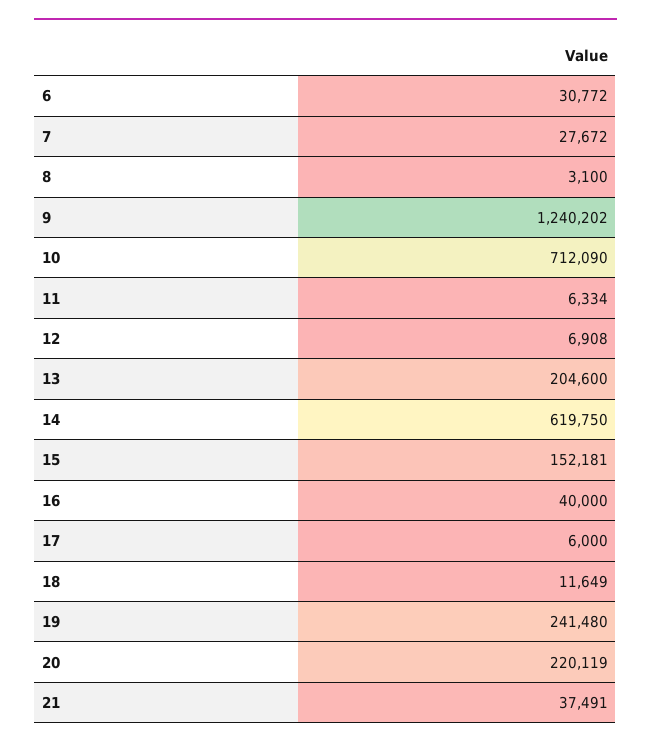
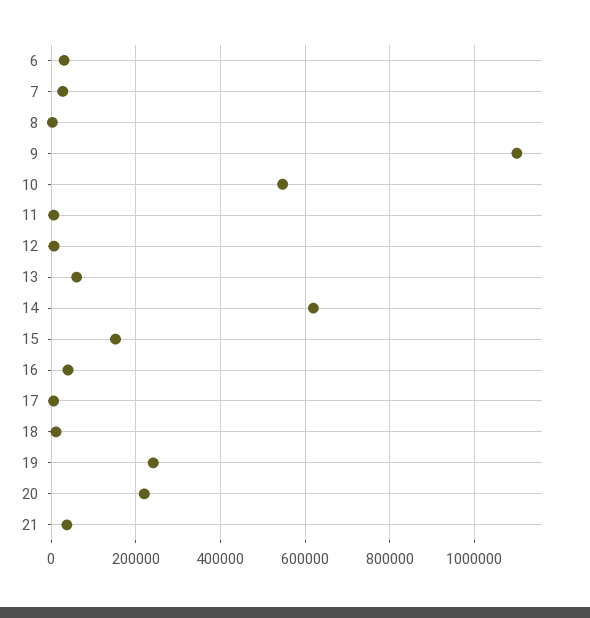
9: 1240202 -> 1100000
10: 712090 -> 540000
13: 204600 -> 60000

